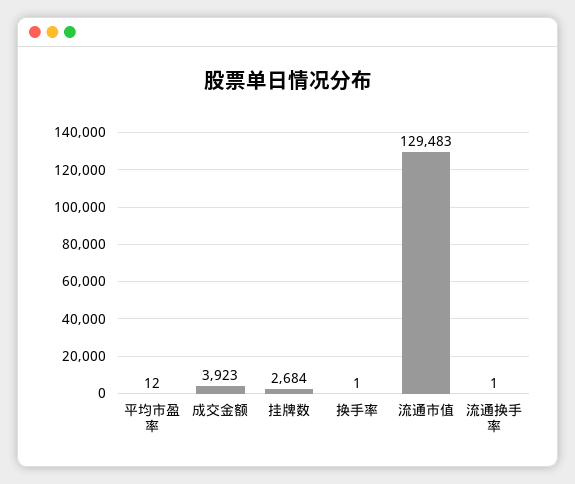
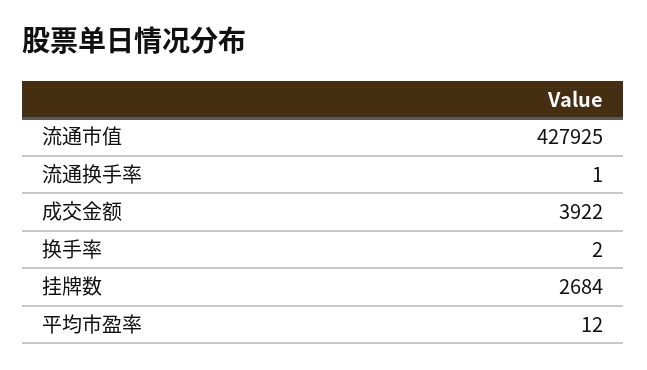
成交金额: 3923 -> 3922
换手率: 1 -> 2
流通市值: 129483 -> 427925

